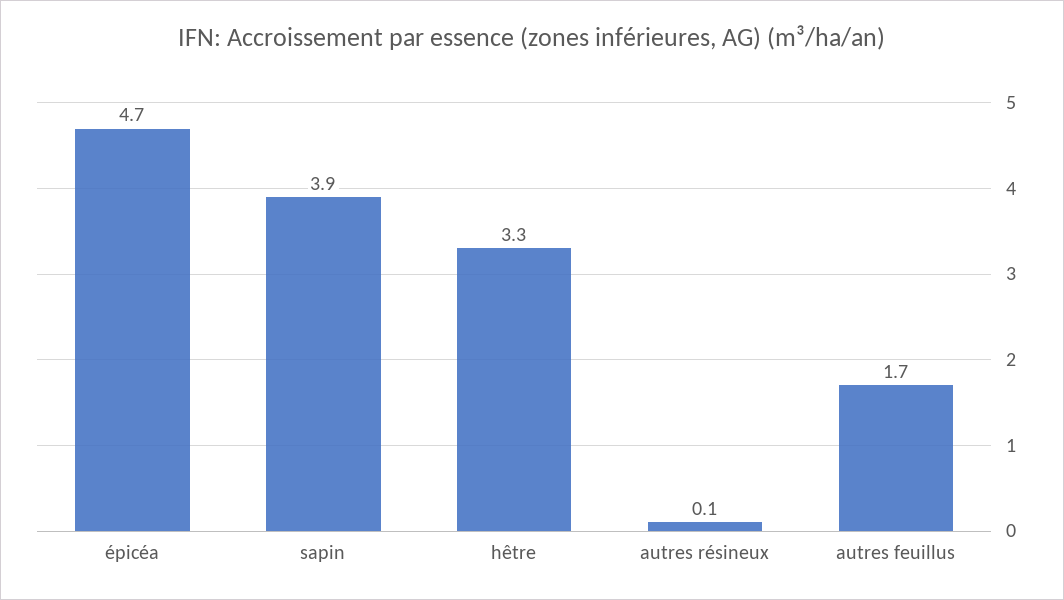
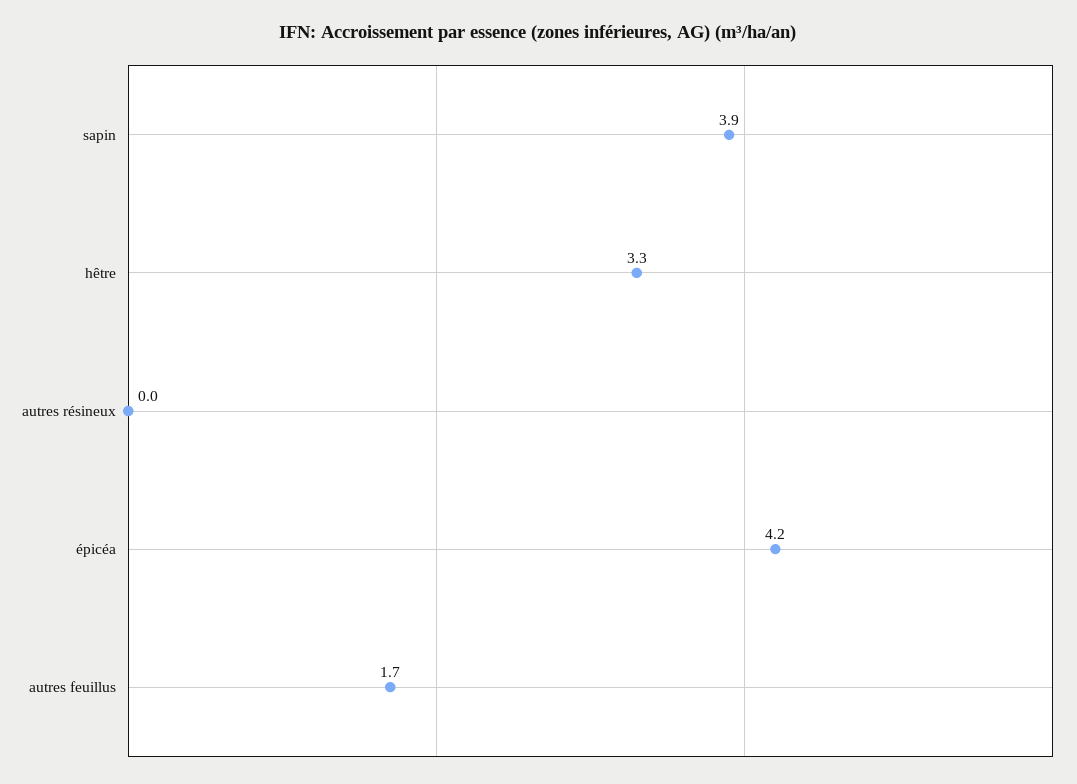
épicéa: 4.7 -> 4.2
autres résineux: 0.1 -> 0

